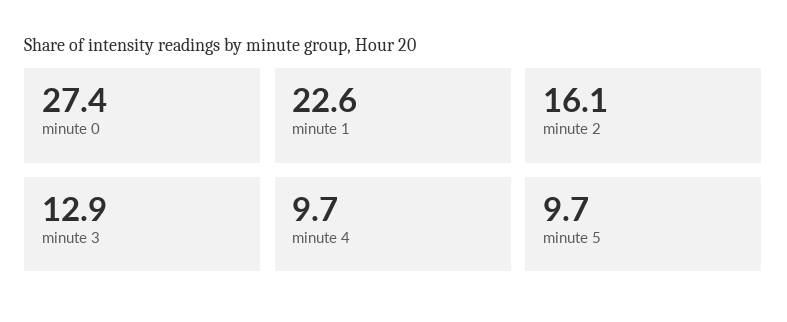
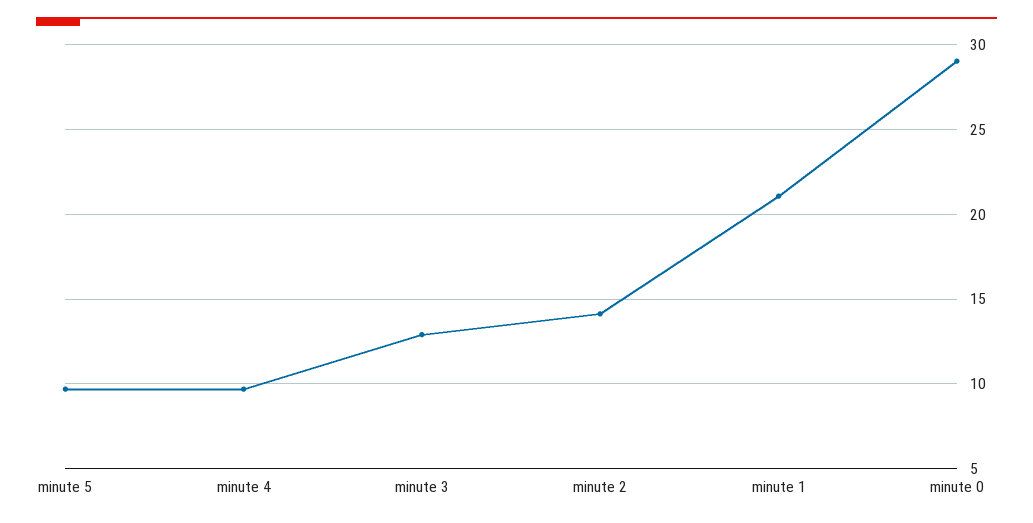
minute 0: 27.4 -> 29
minute 1: 22.6 -> 21
minute 2: 16.1 -> 14

